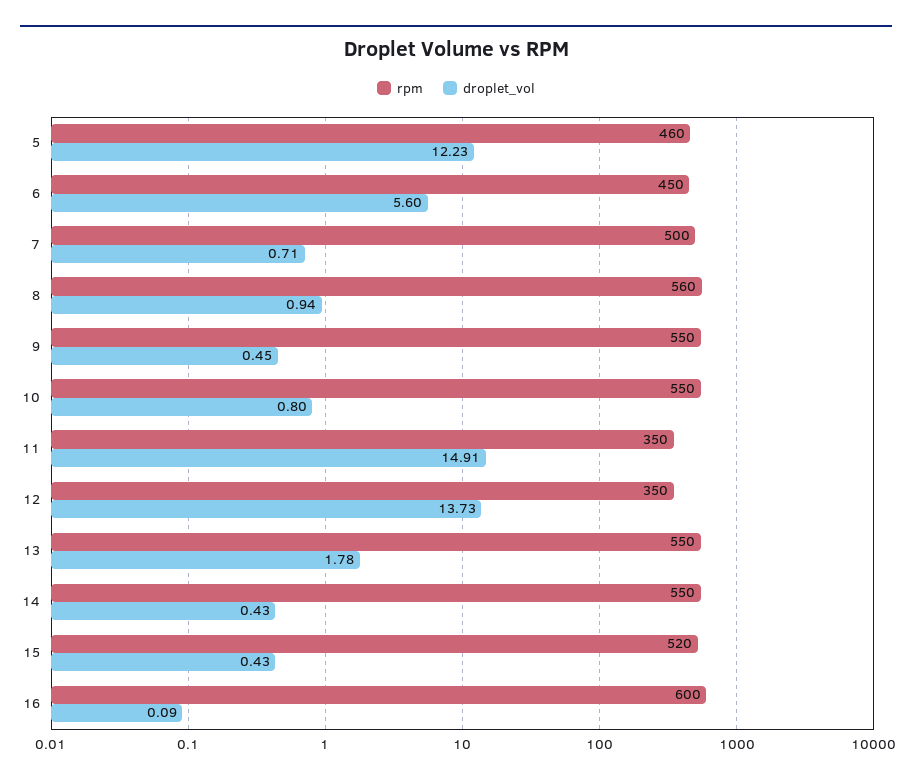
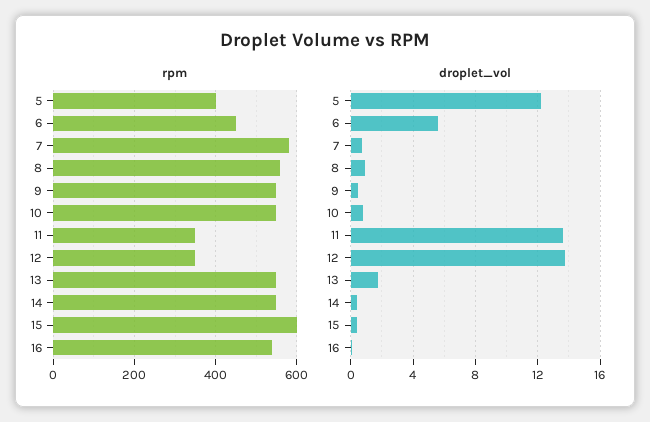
rpm, 5: 460 -> 400
rpm, 7: 500 -> 580
droplet_vol, 11: 14.91 -> 13.5
rpm, 15: 520 -> 600
rpm, 16: 600 -> 540

